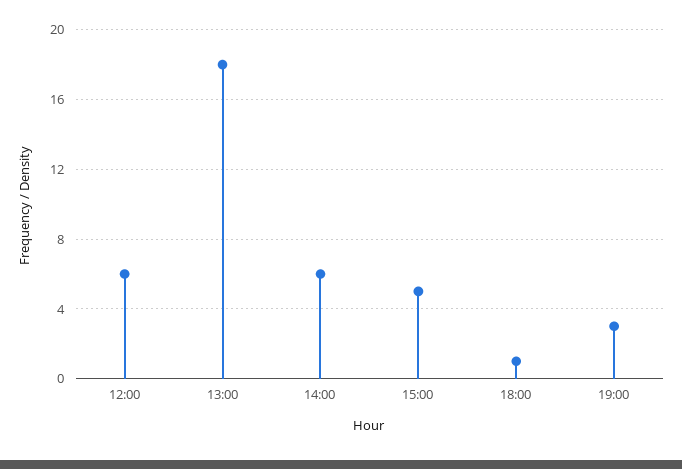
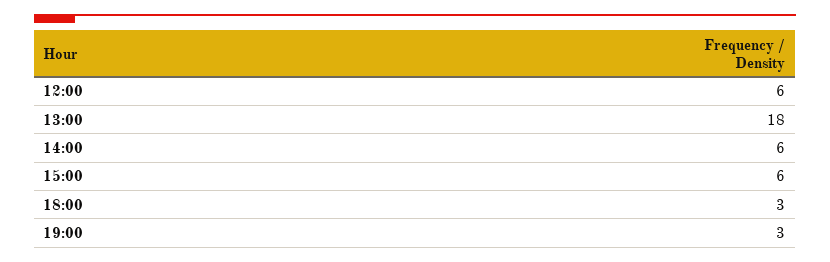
15:00: 5 -> 6
18:00: 1 -> 3

